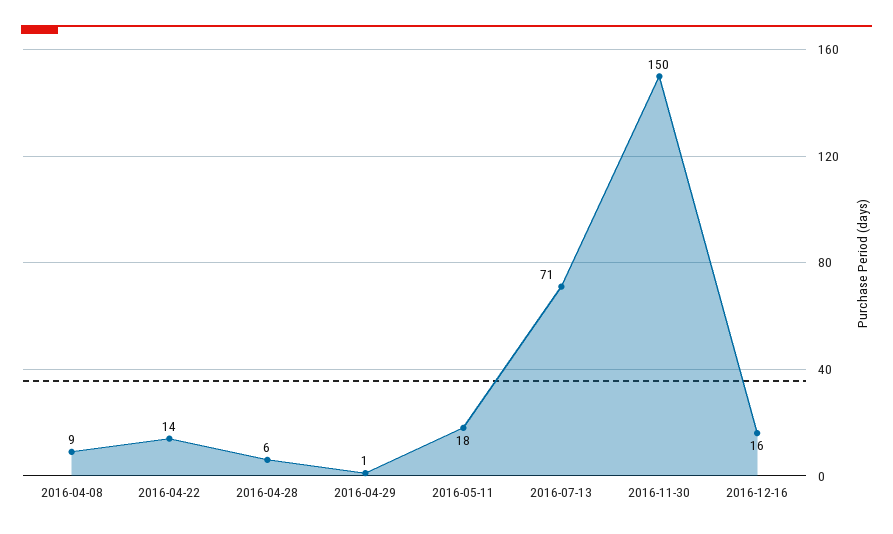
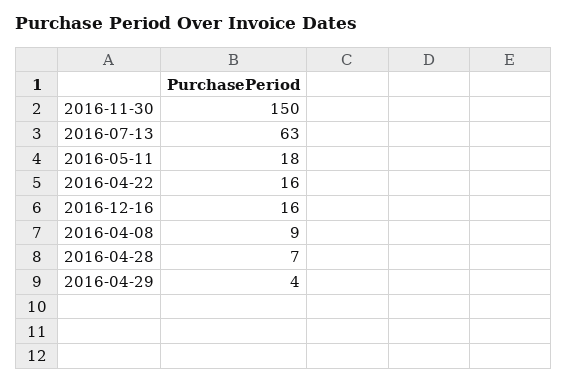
2016-04-22: 14 -> 16
2016-04-28: 6 -> 7
2016-04-29: 1 -> 4
2016-07-13: 71 -> 63

